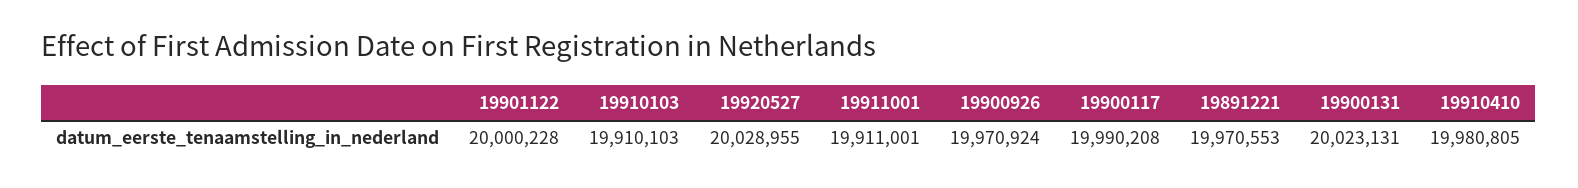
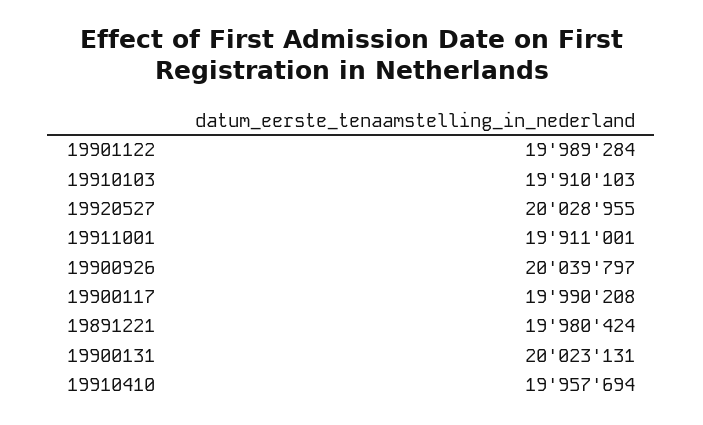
19901122: 20000228 -> 19989284
19900926: 19970924 -> 20039797
19891221: 19970553 -> 19980424
19910410: 19980805 -> 19957694

